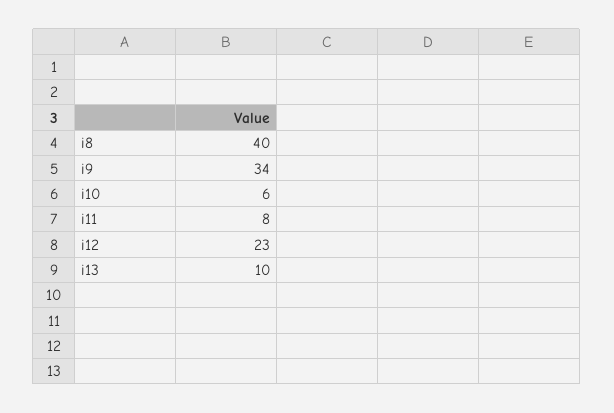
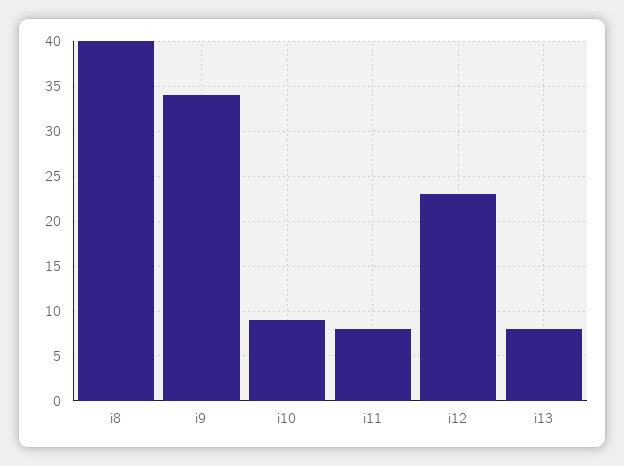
i10: 6 -> 9
i13: 10 -> 8

